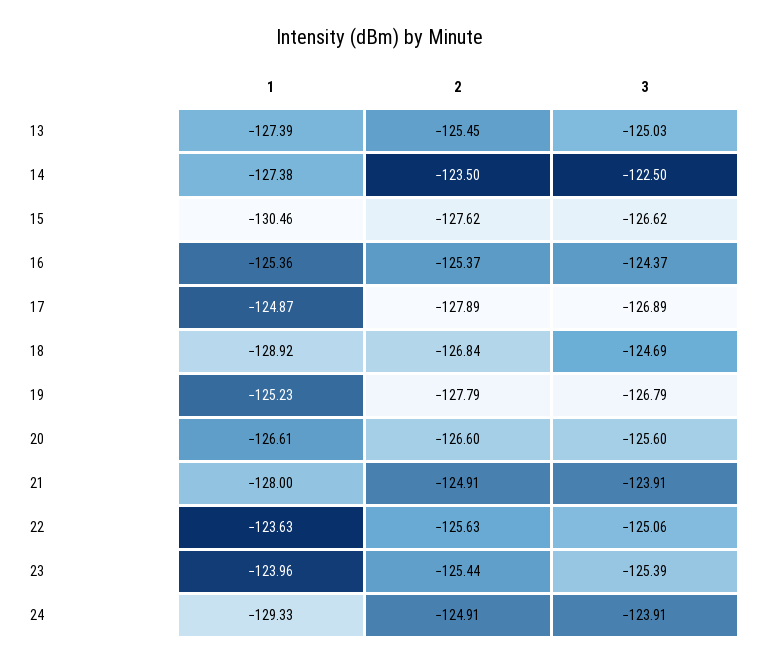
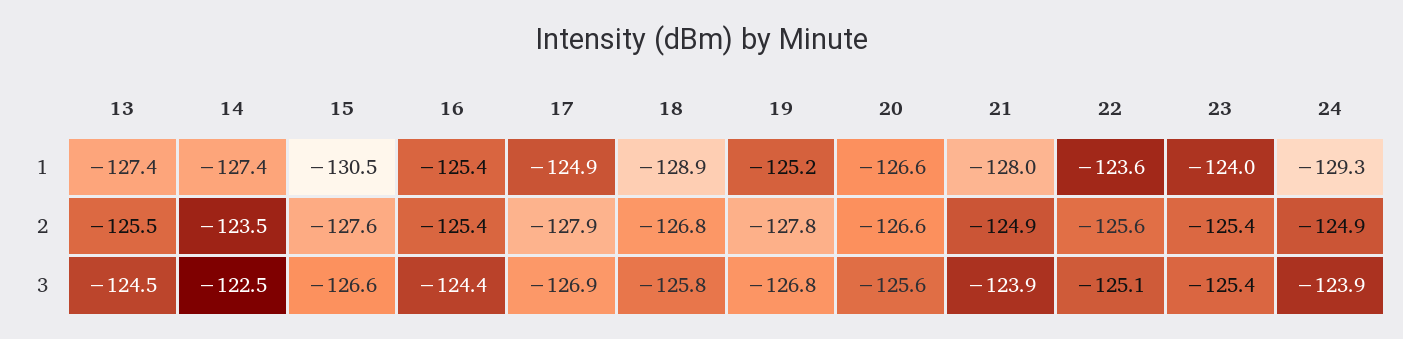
3, 13: -125.03 -> -124.5
3, 18: -124.69 -> -125.8

